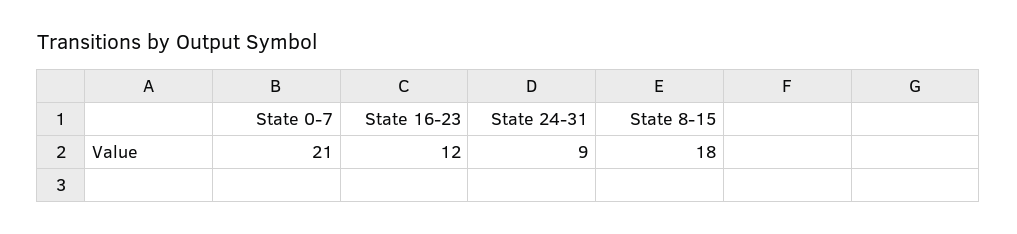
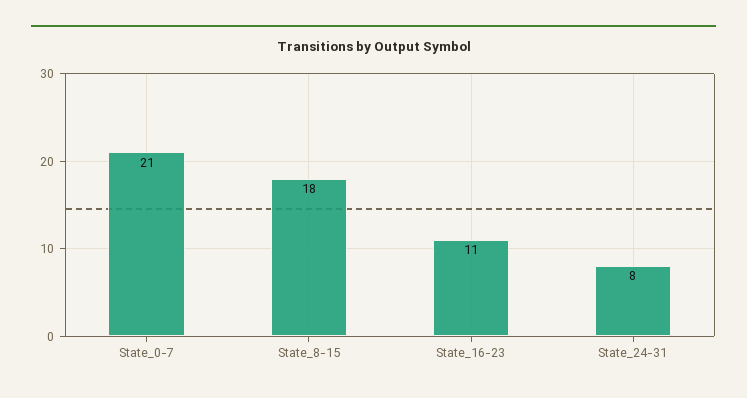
State 16-23: 12 -> 11
State 24-31: 9 -> 8

